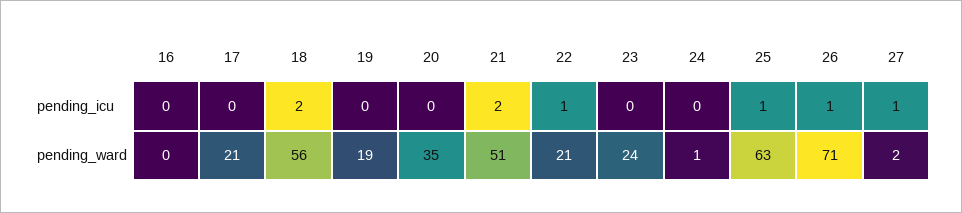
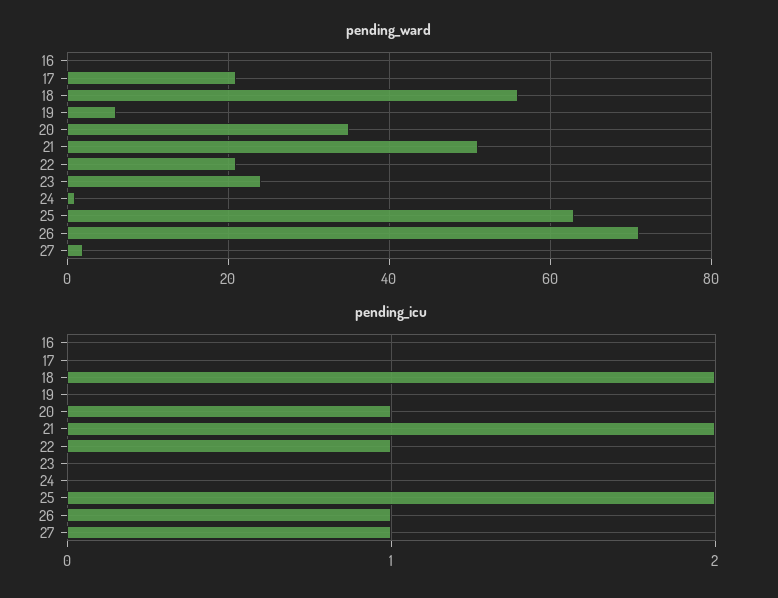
pending_icu, 20: 0 -> 1
pending_icu, 25: 1 -> 2
pending_ward, 19: 19 -> 5

